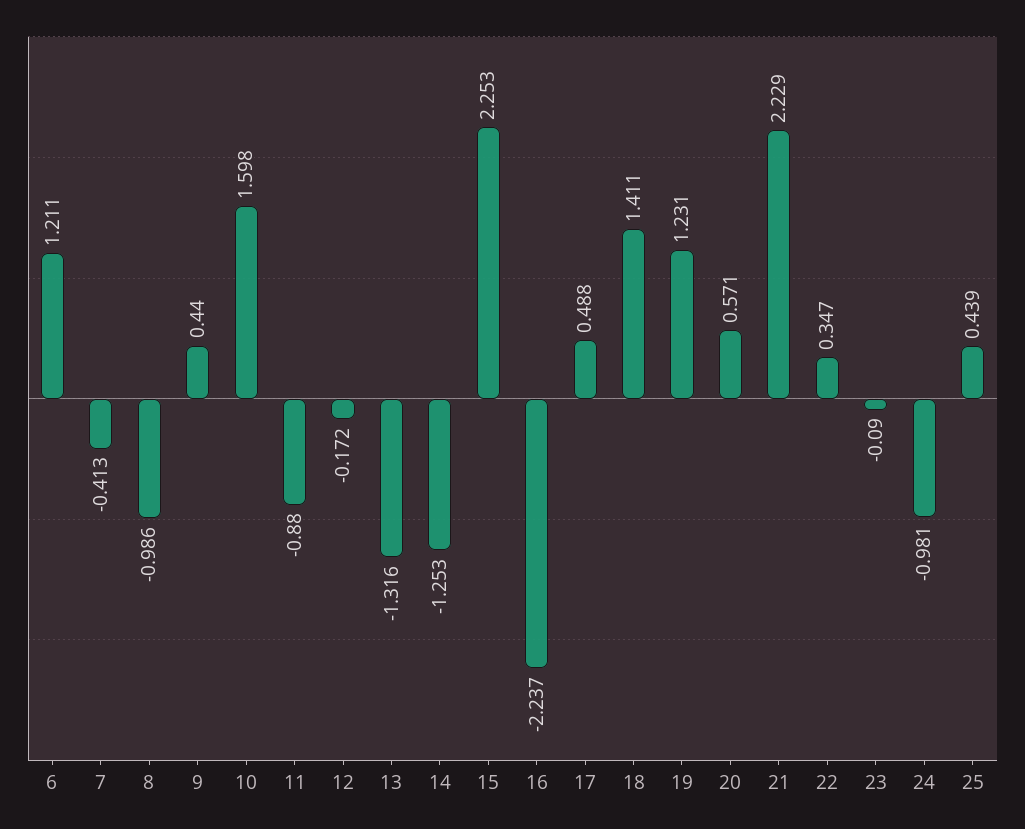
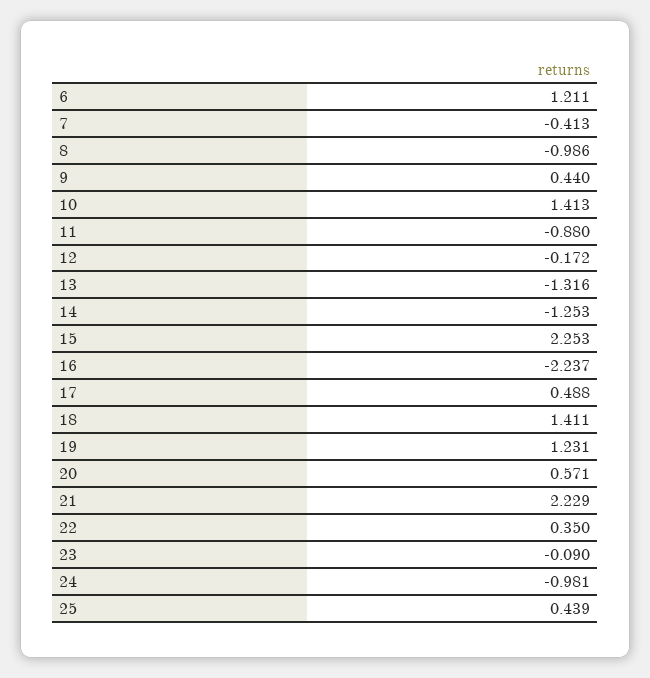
10: 1.598 -> 1.413
22: 0.347 -> 0.35

